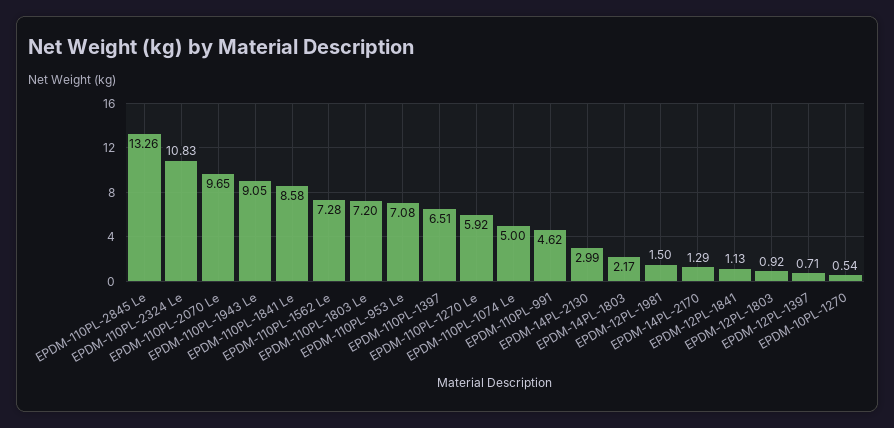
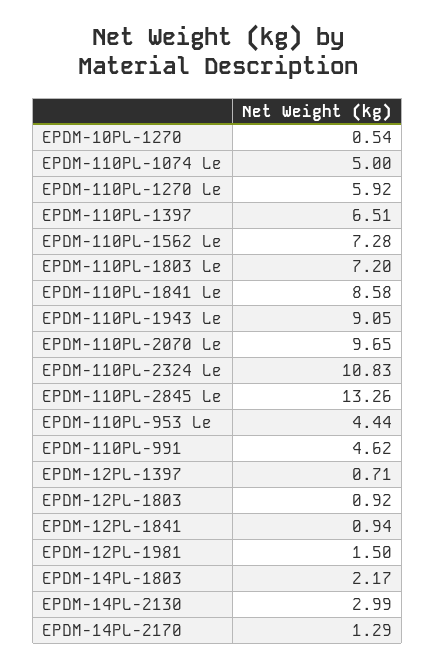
EPDM-110PL-953 Le: 7.08 -> 4.44
EPDM-12PL-1841: 1.13 -> 0.94

